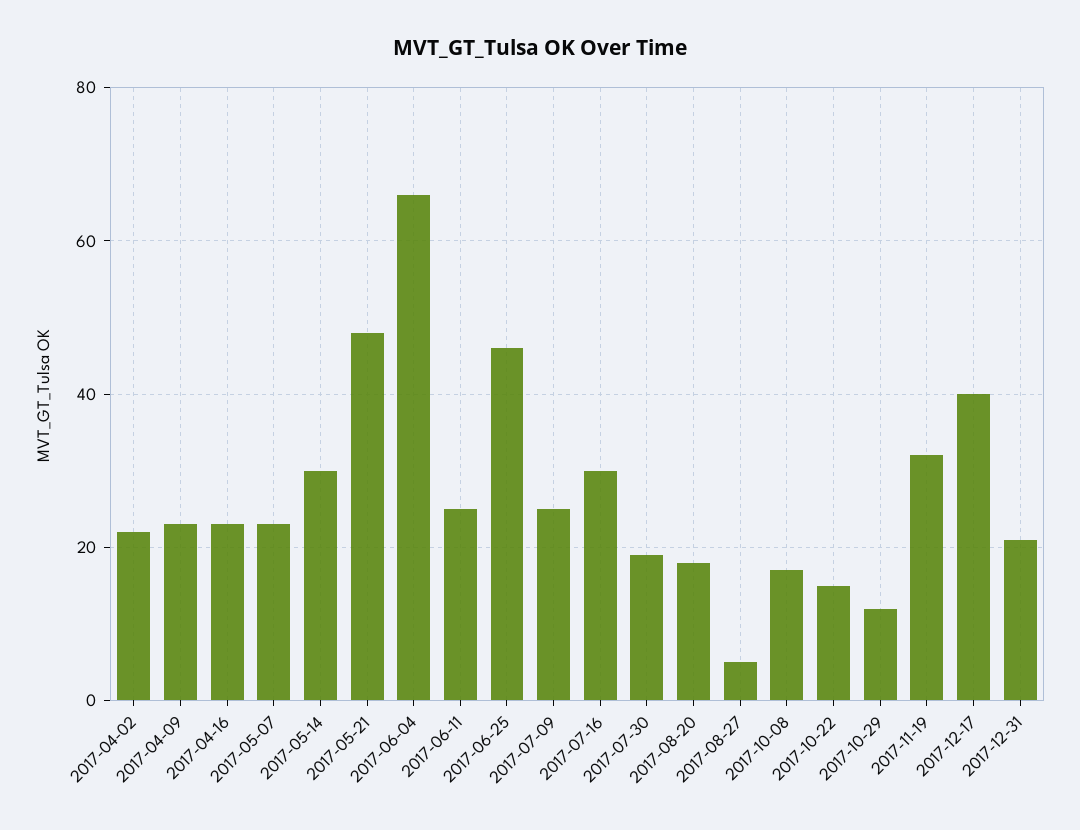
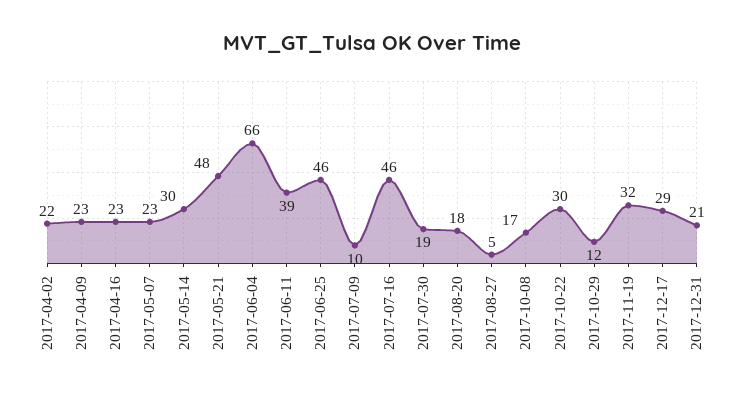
2017-06-11: 25 -> 39
2017-07-09: 25 -> 10
2017-07-16: 30 -> 46
2017-10-22: 15 -> 30
2017-12-17: 40 -> 29

